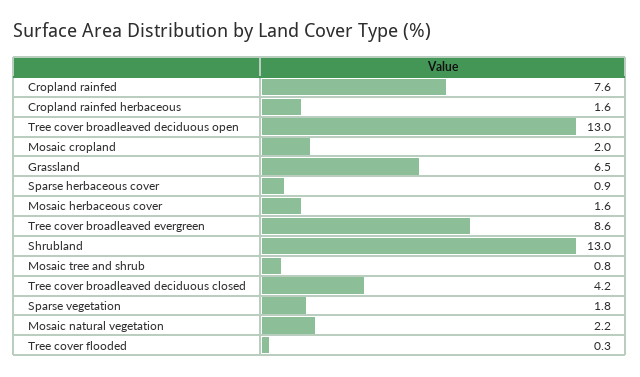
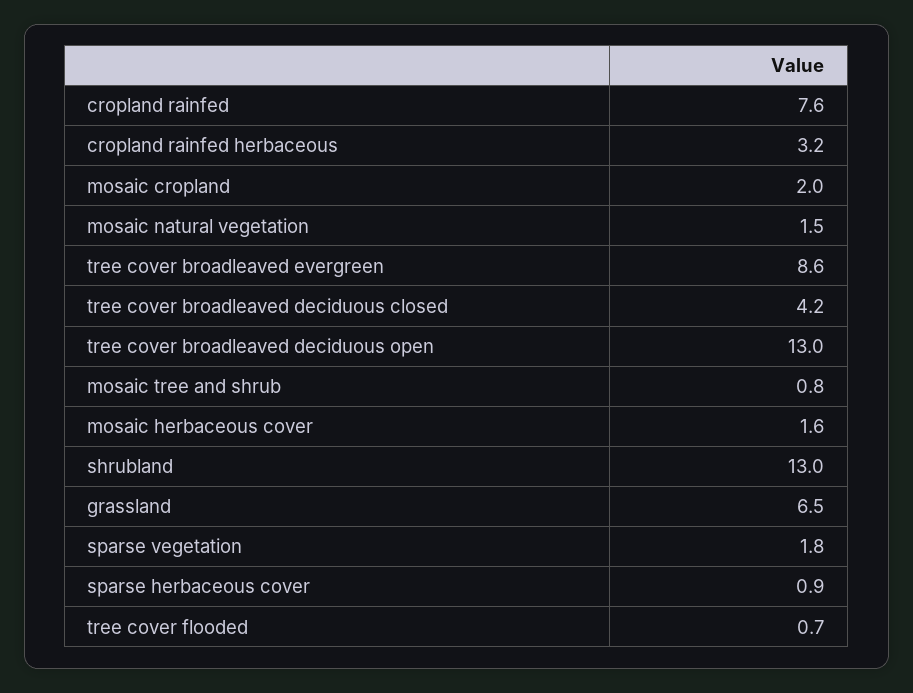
Cropland rainfed herbaceous: 1.6 -> 3.2
Mosaic natural vegetation: 2.2 -> 1.5
Tree cover flooded: 0.3 -> 0.7

